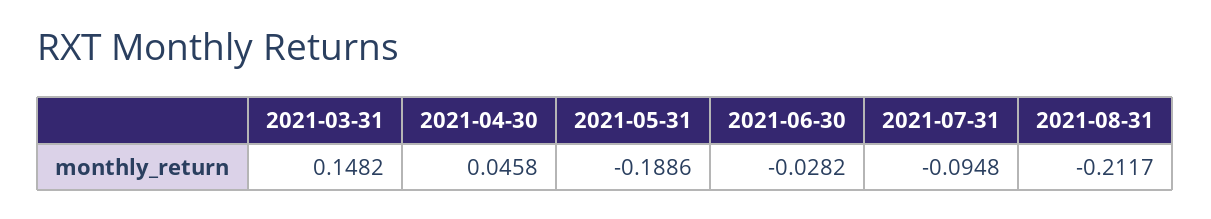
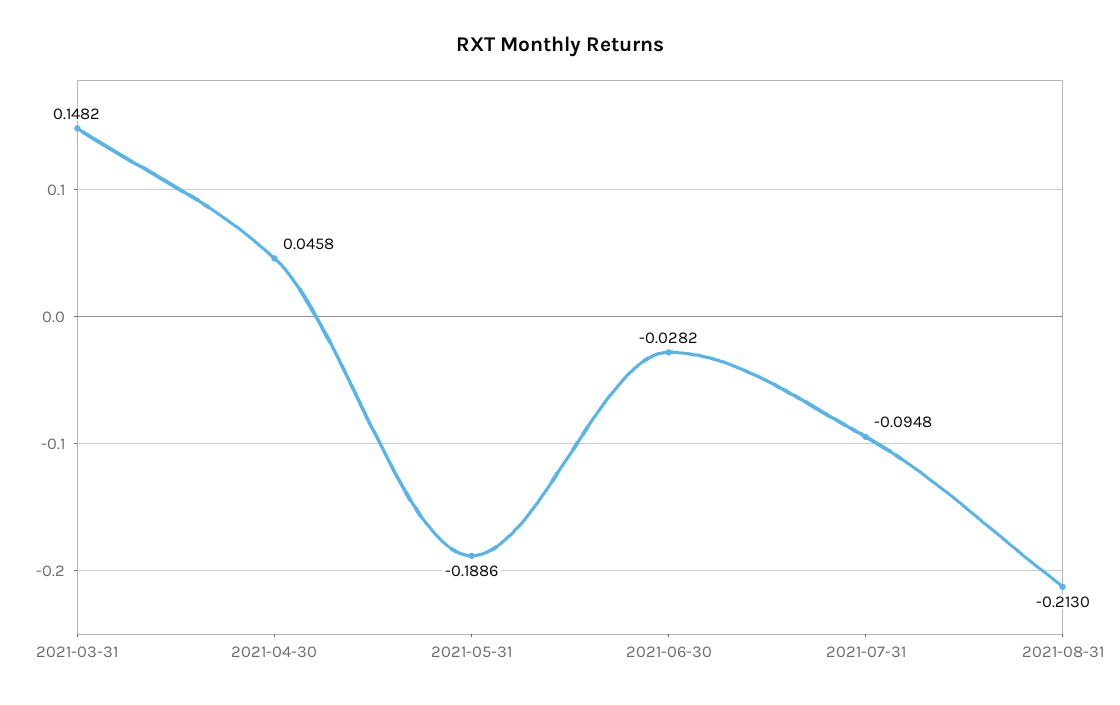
2021-08-31: -0.2117 -> -0.213

